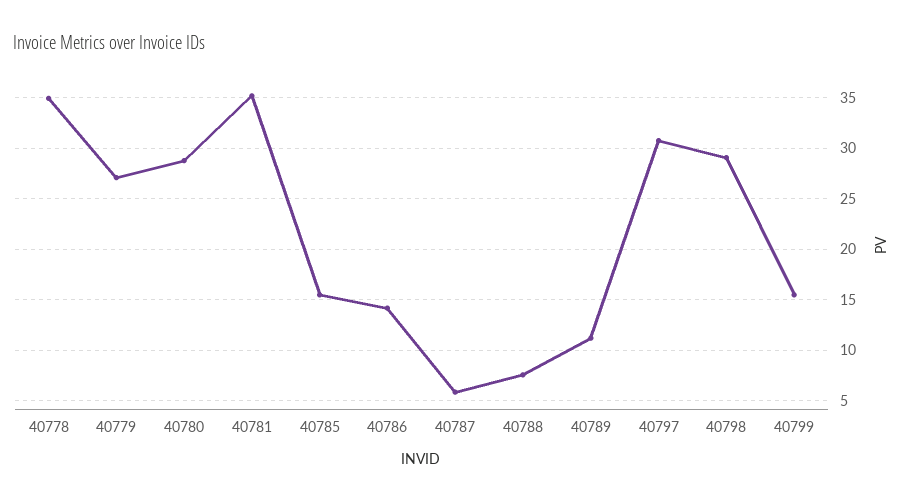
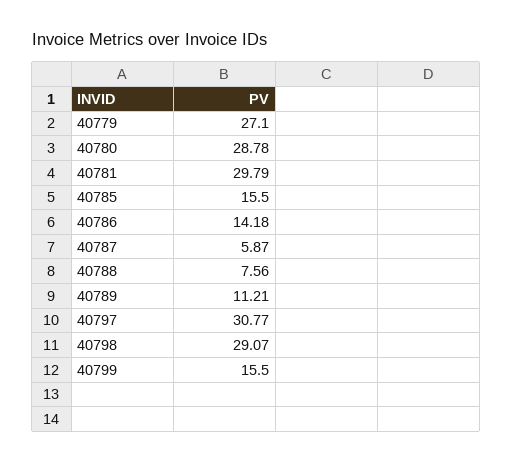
40778: 35 -> none
40781: 35 -> 29.79

